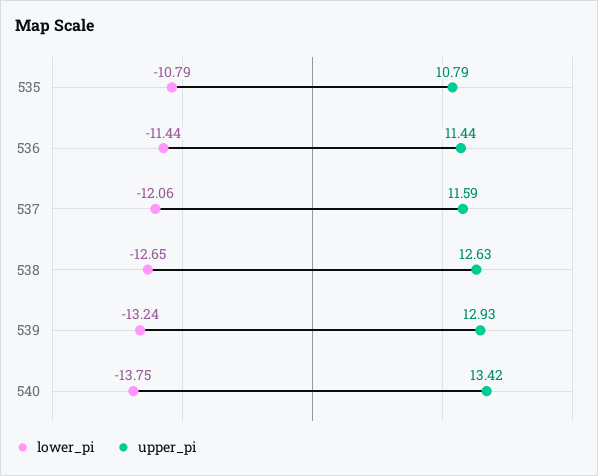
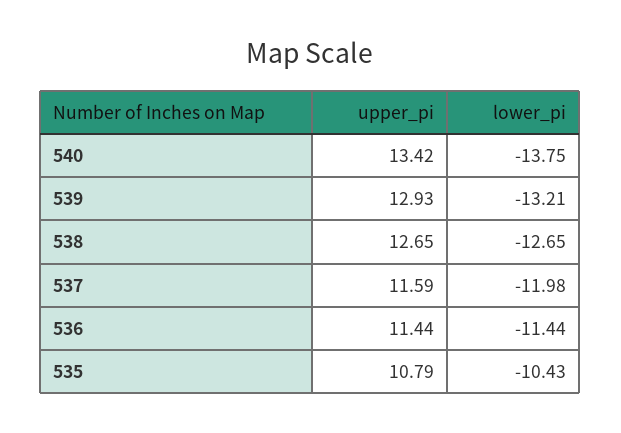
lower_pi, 535: -10.79 -> -10.43
lower_pi, 537: -12.06 -> -11.98
upper_pi, 538: 12.63 -> 12.65
lower_pi, 539: -13.24 -> -13.21

